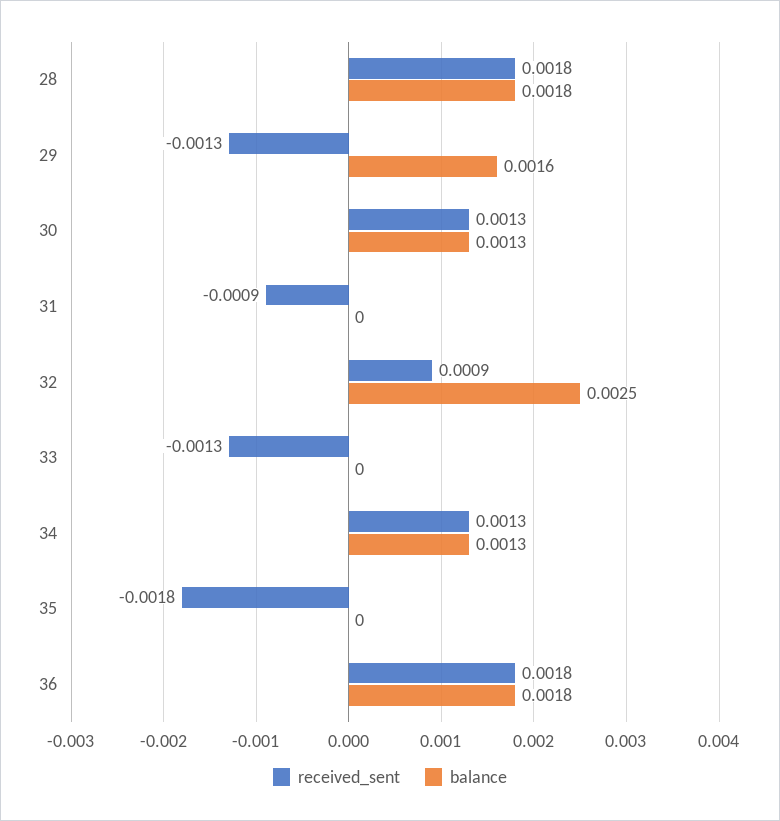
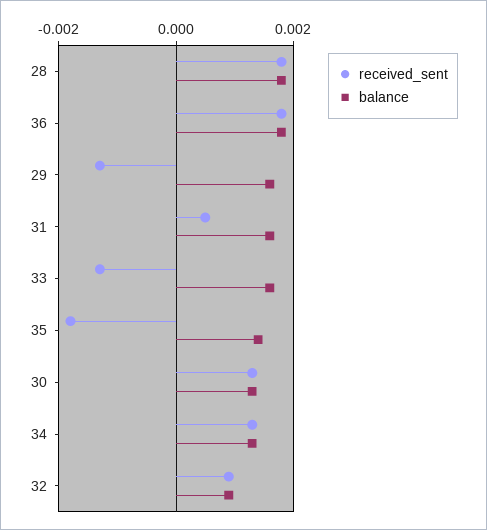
received_sent, 31: -0.0009 -> 0.0005
balance, 31: 0 -> 0.0015
balance, 32: 0.0025 -> 0.001
balance, 33: 0 -> 0.0015
balance, 35: 0 -> 0.0015

